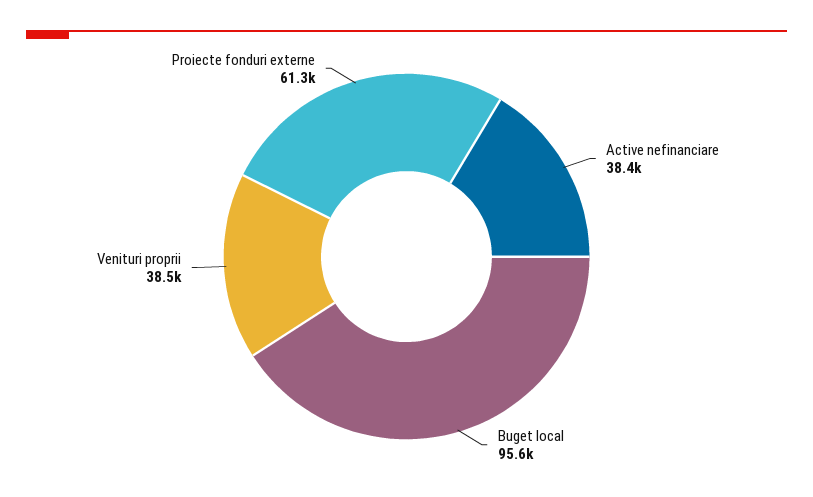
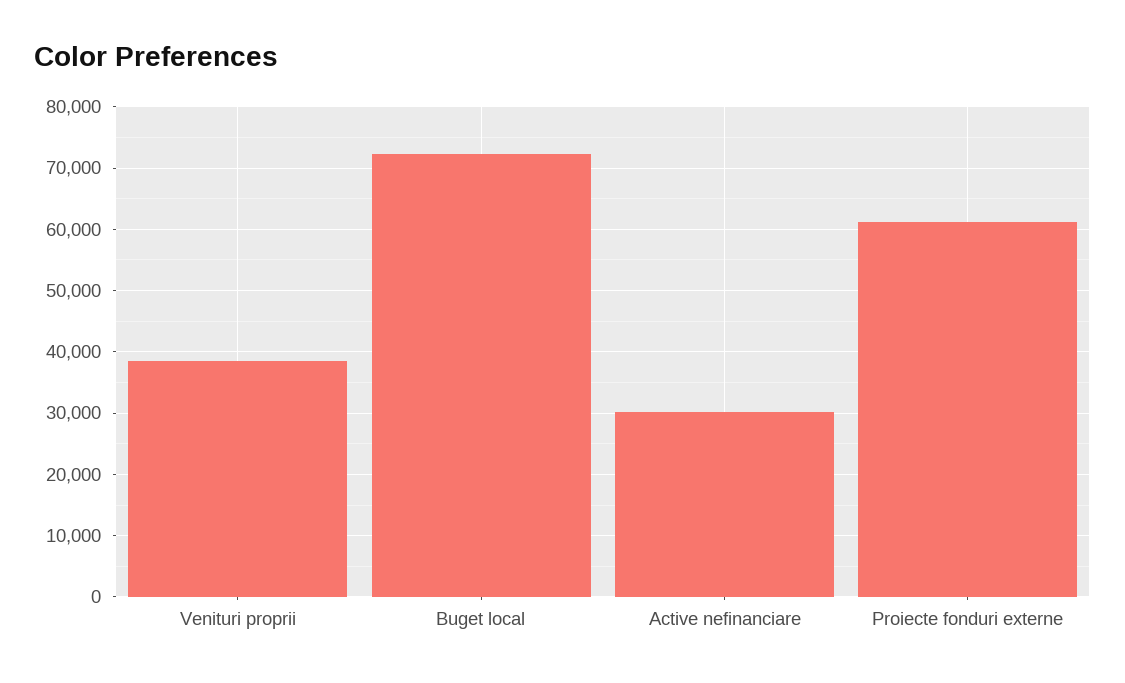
Active nefinanciare: 38400 -> 30000
Buget local: 95600 -> 72000

